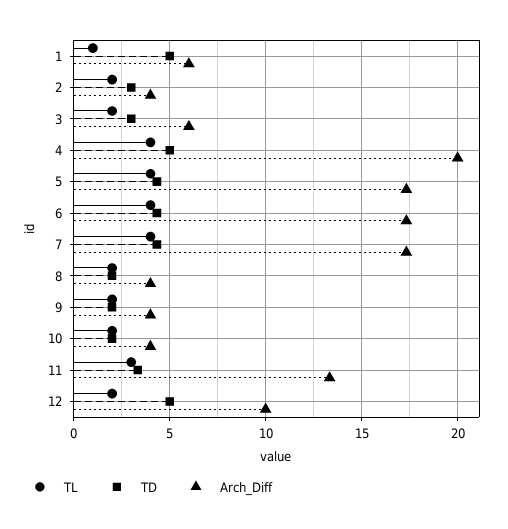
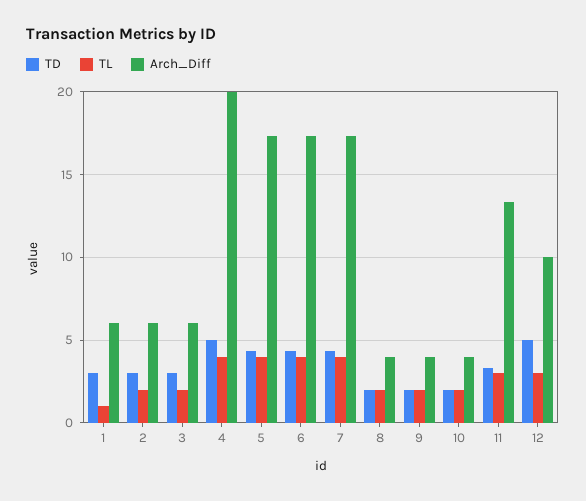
TD, 1: 5 -> 3
Arch_Diff, 2: 4 -> 6
TL, 12: 2 -> 3

